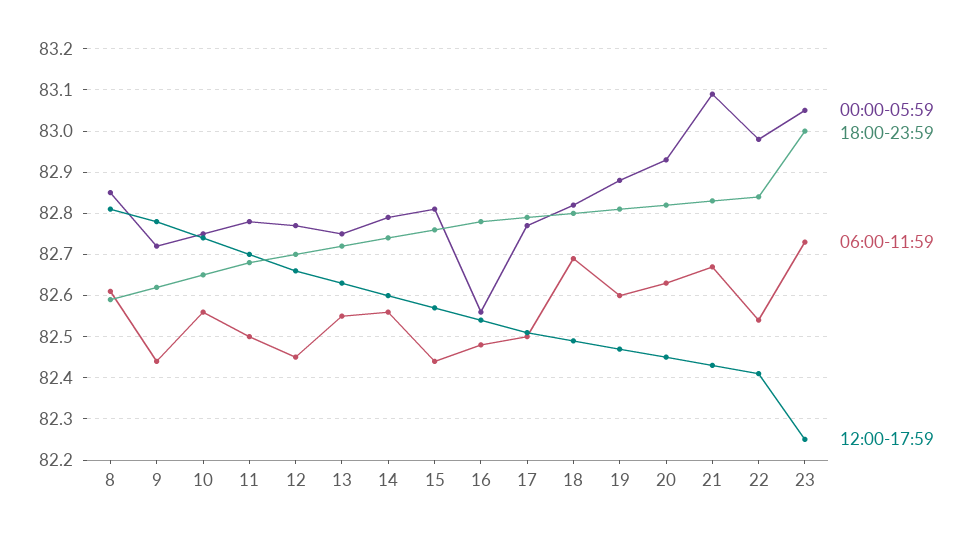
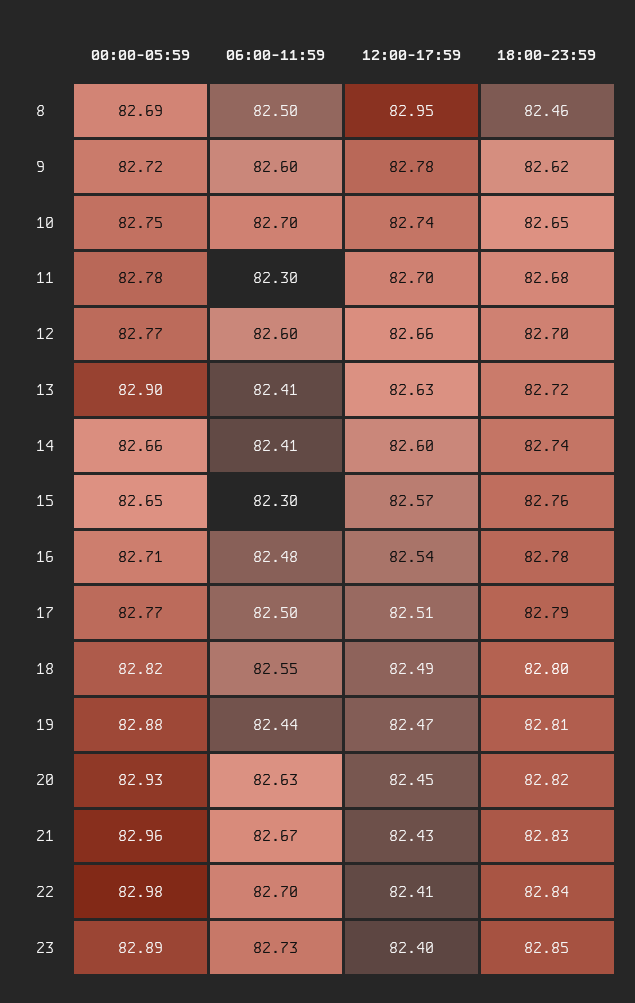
00:00-05:59, 8: 82.85 -> 82.69
18:00-23:59, 8: 82.6 -> 82.46
06:00-11:59, 8: 82.6 -> 82.5
12:00-17:59, 8: 82.8 -> 82.95
06:00-11:59, 9: 82.45 -> 82.6
06:00-11:59, 10: 82.55 -> 82.7
06:00-11:59, 11: 82.5 -> 82.3
06:00-11:59, 12: 82.45 -> 82.6
00:00-05:59, 13: 82.75 -> 82.9
06:00-11:59, 13: 82.55 -> 82.41
00:00-05:59, 14: 82.8 -> 82.66
06:00-11:59, 14: 82.55 -> 82.41
00:00-05:59, 15: 82.8 -> 82.65
06:00-11:59, 15: 82.45 -> 82.3
00:00-05:59, 16: 82.55 -> 82.71
06:00-11:59, 18: 82.7 -> 82.55
06:00-11:59, 19: 82.6 -> 82.44
00:00-05:59, 21: 83.1 -> 82.96
06:00-11:59, 22: 82.55 -> 82.7
00:00-05:59, 23: 83.05 -> 82.89
18:00-23:59, 23: 83 -> 82.85
12:00-17:59, 23: 82.25 -> 82.4

